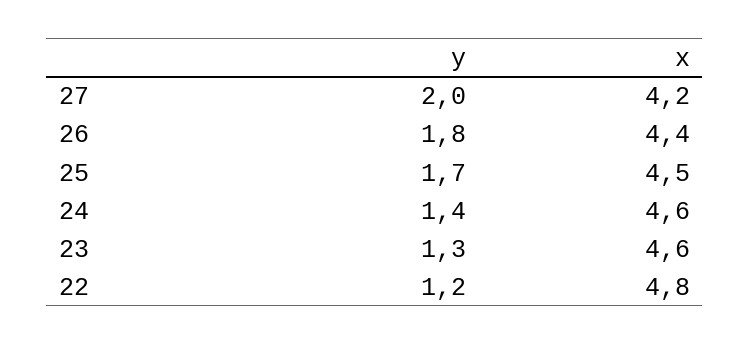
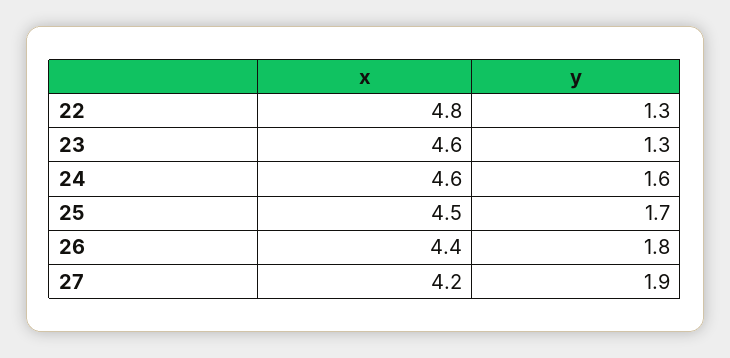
y, 27: 2 -> 1.9
y, 24: 1.4 -> 1.6
y, 22: 1.2 -> 1.3

